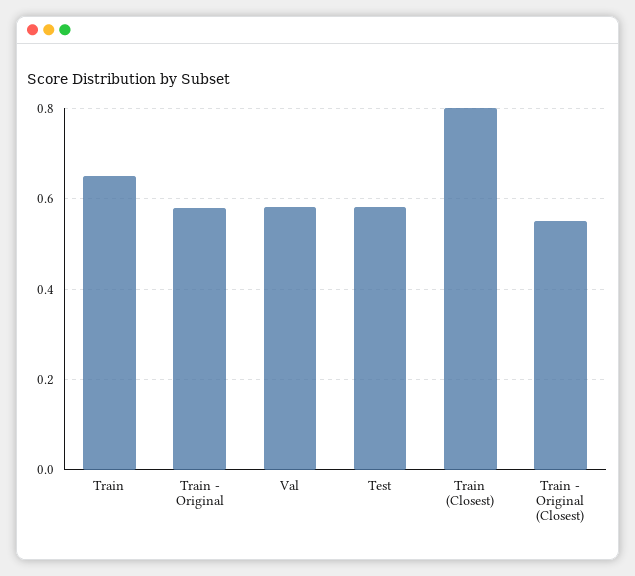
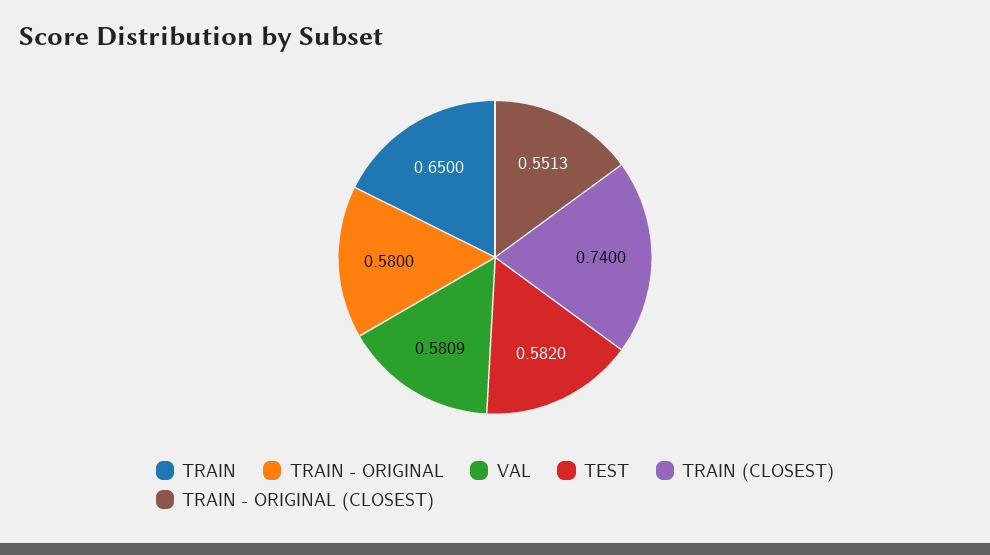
Train (Closest): 0.8 -> 0.74

